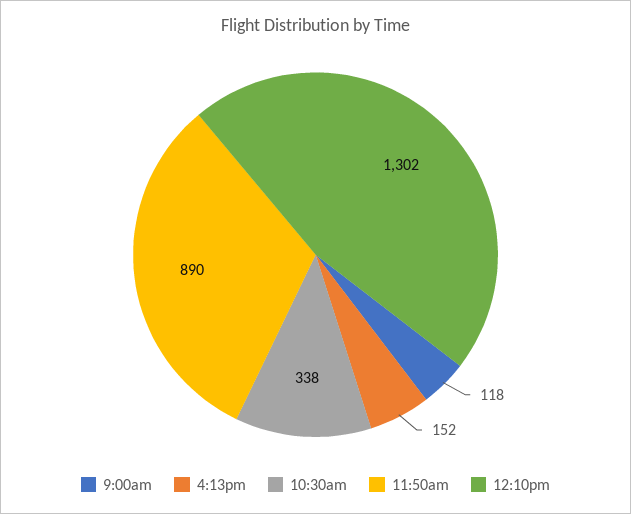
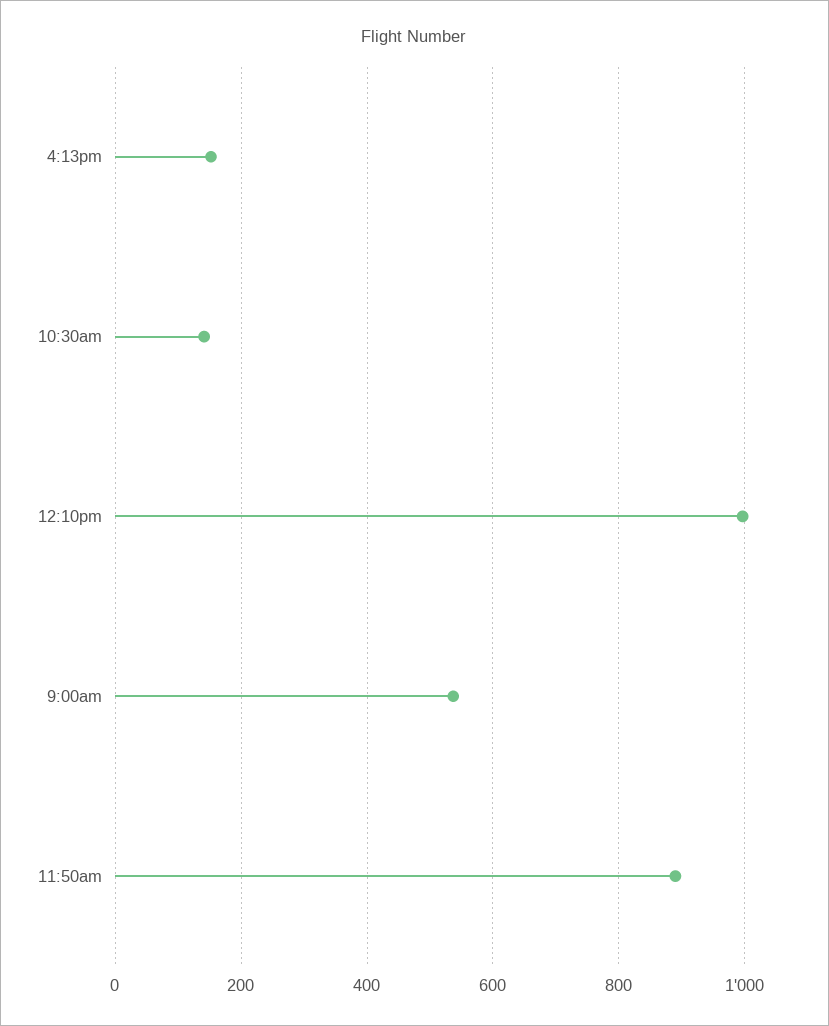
9:00am: 118 -> 540
10:30am: 338 -> 140
12:10pm: 1302 -> 1000

